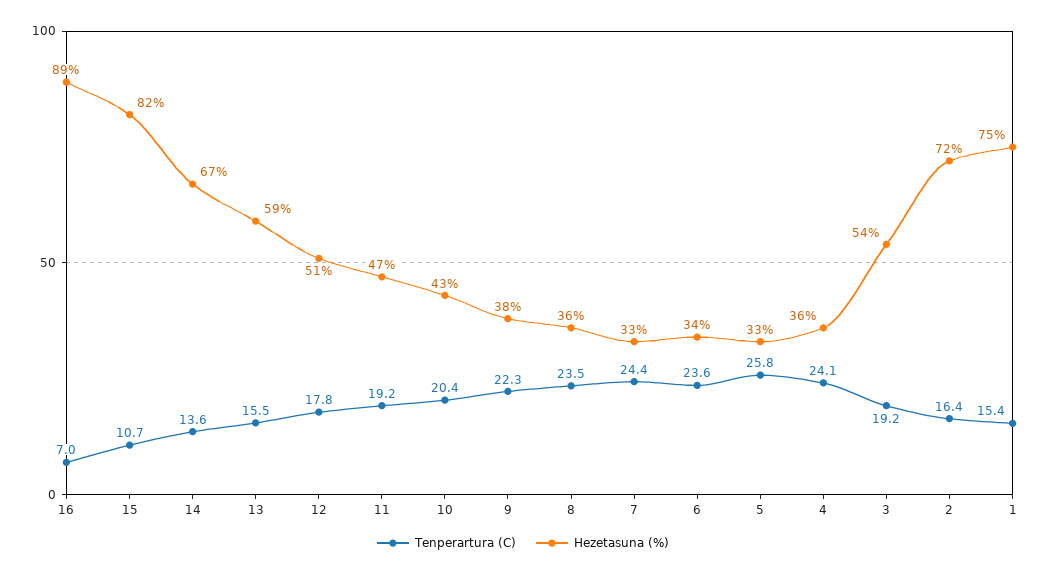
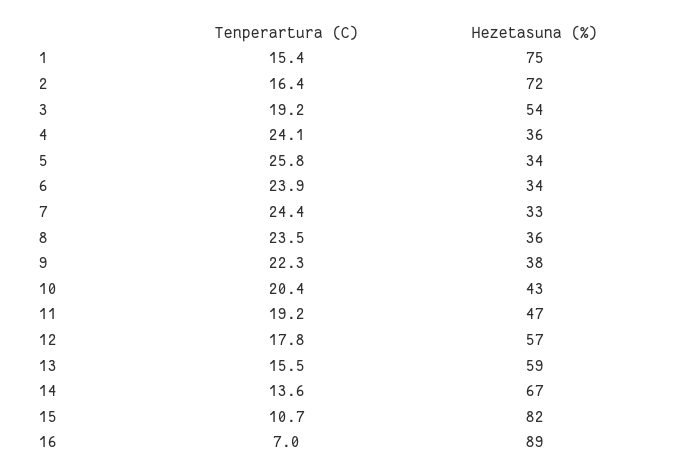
Hezetasuna (%), 12: 51 -> 57
Tenperartura (C), 6: 23.6 -> 23.9
Hezetasuna (%), 5: 33 -> 34

